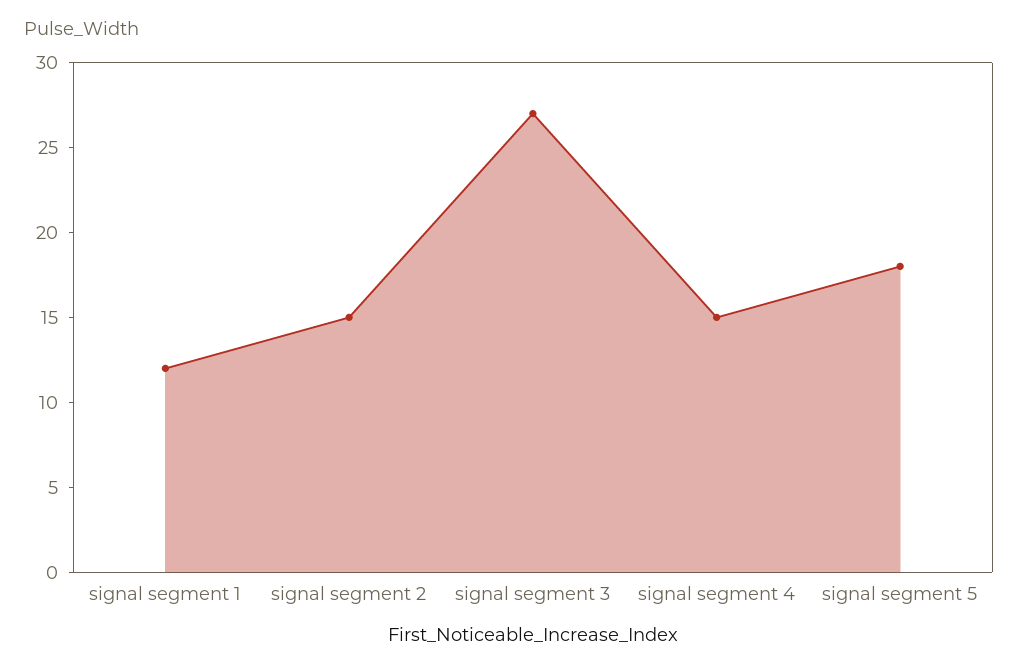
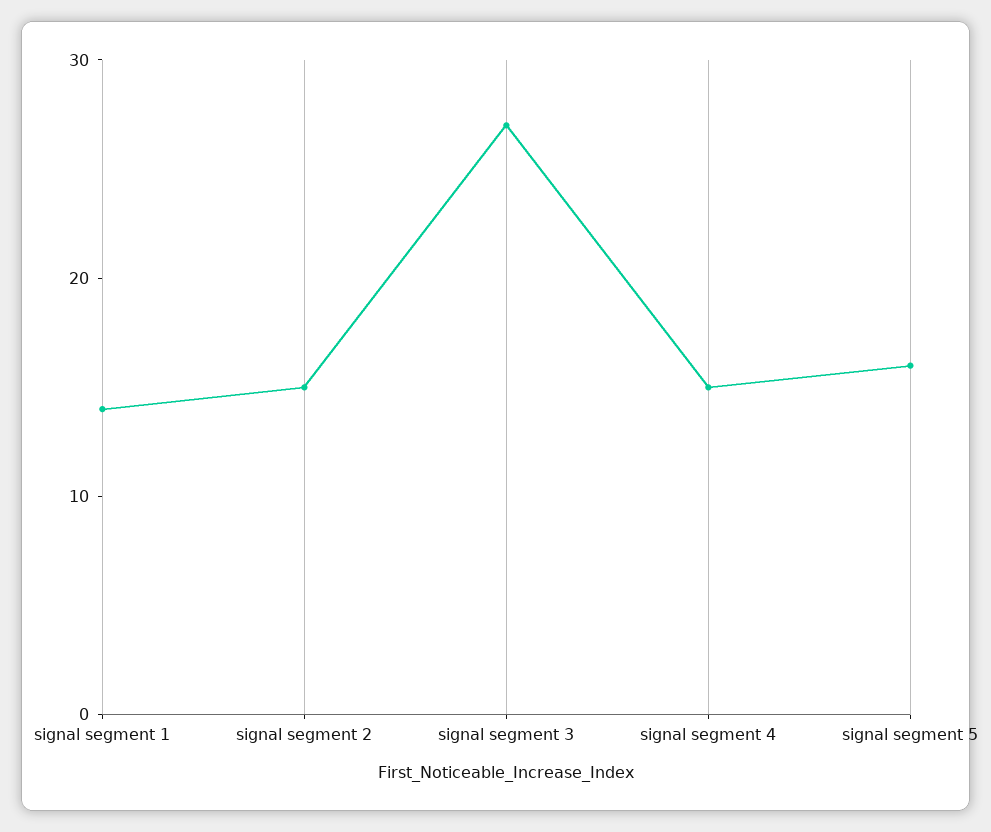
signal segment 1: 12 -> 14
signal segment 5: 18 -> 16

